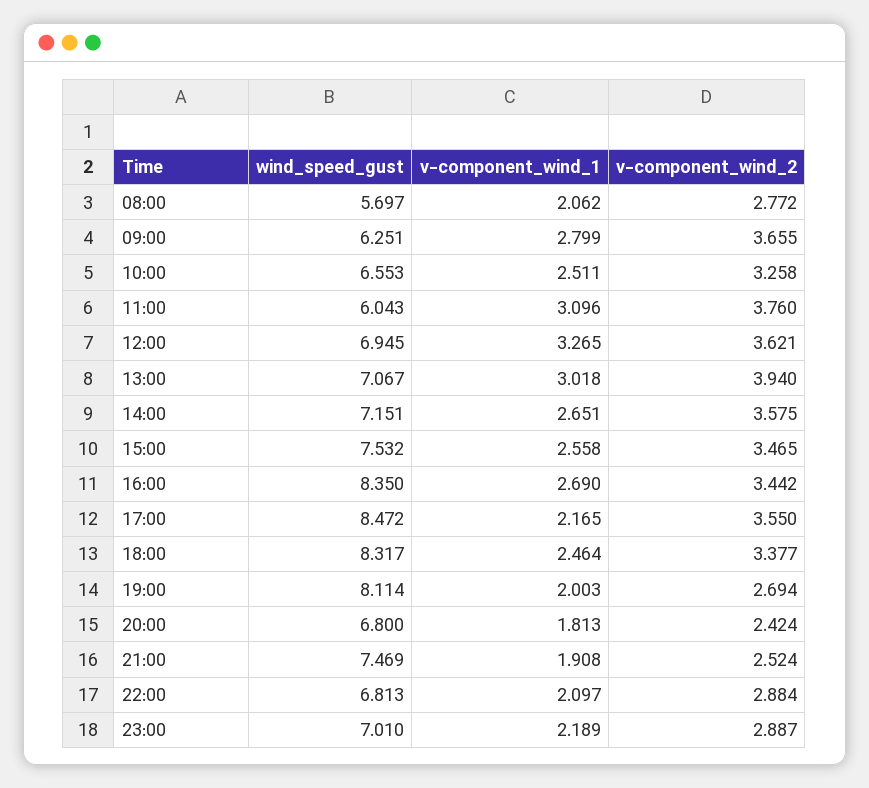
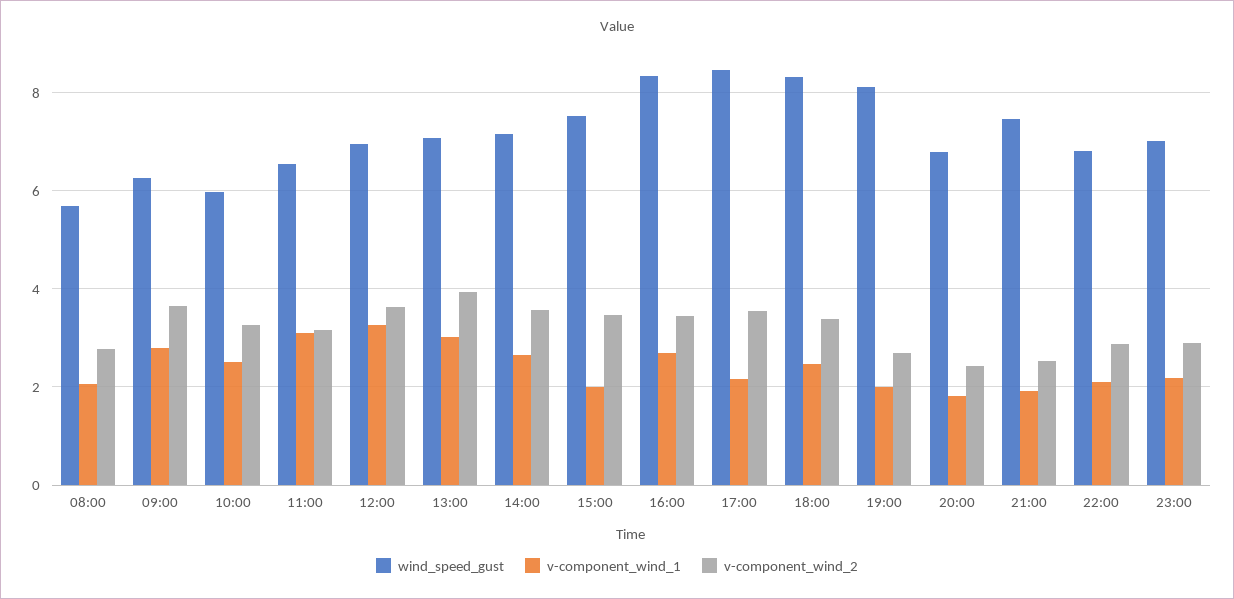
wind_speed_gust, 10:00: 6.553 -> 6
wind_speed_gust, 11:00: 6.043 -> 6.6
v-component_wind_2, 11:00: 3.76 -> 3.2
v-component_wind_1, 15:00: 2.558 -> 2

